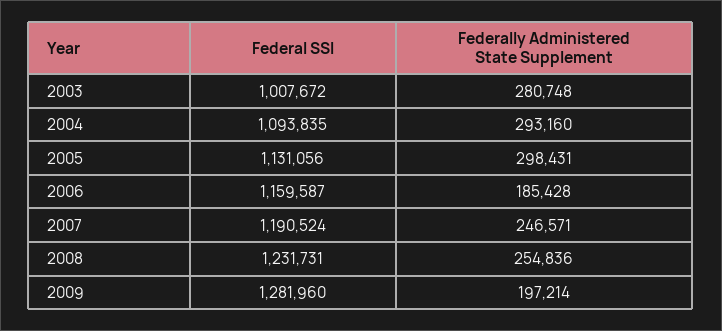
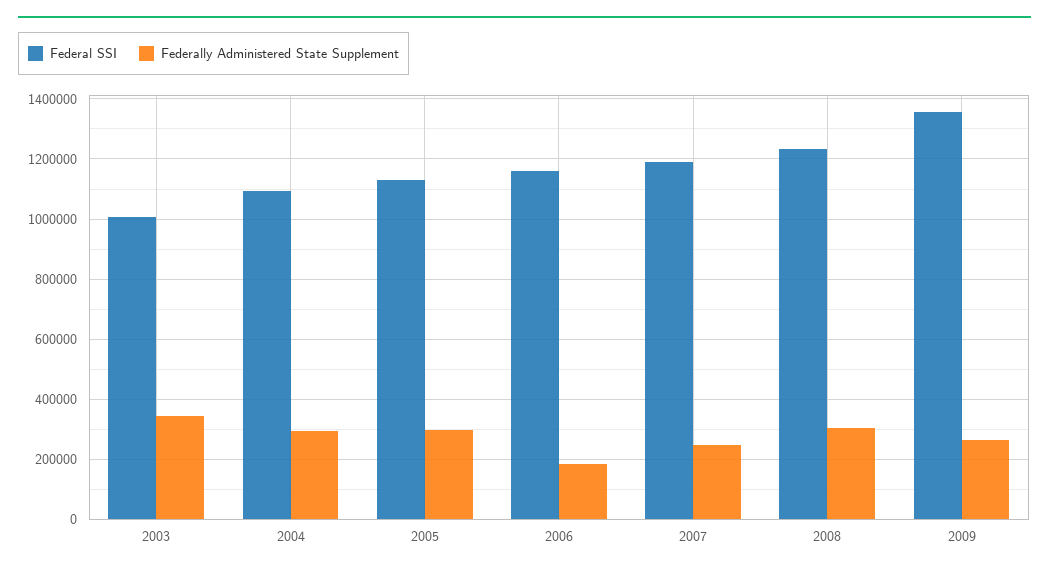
Federally Administered State Supplement, 2003: 280748 -> 340000
Federally Administered State Supplement, 2008: 254836 -> 300000
Federal SSI, 2009: 1281960 -> 1360000
Federally Administered State Supplement, 2009: 197214 -> 260000

